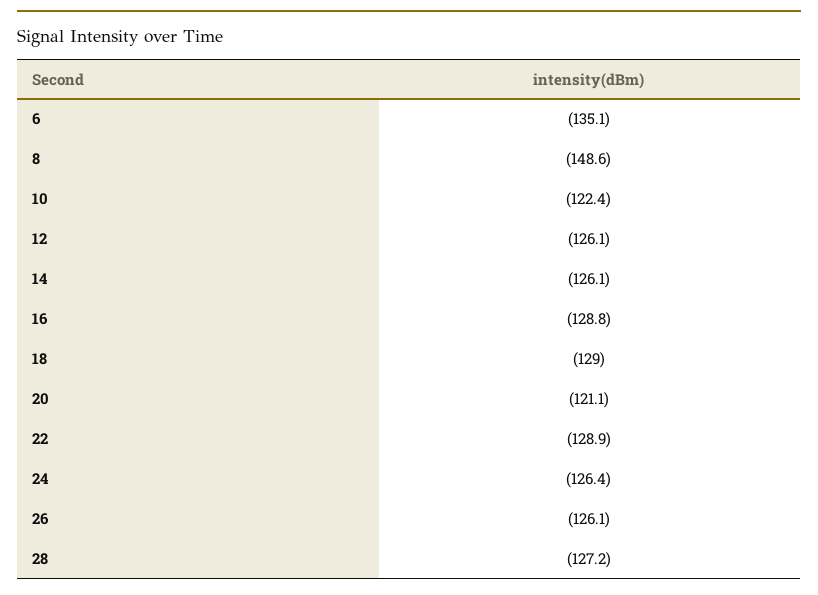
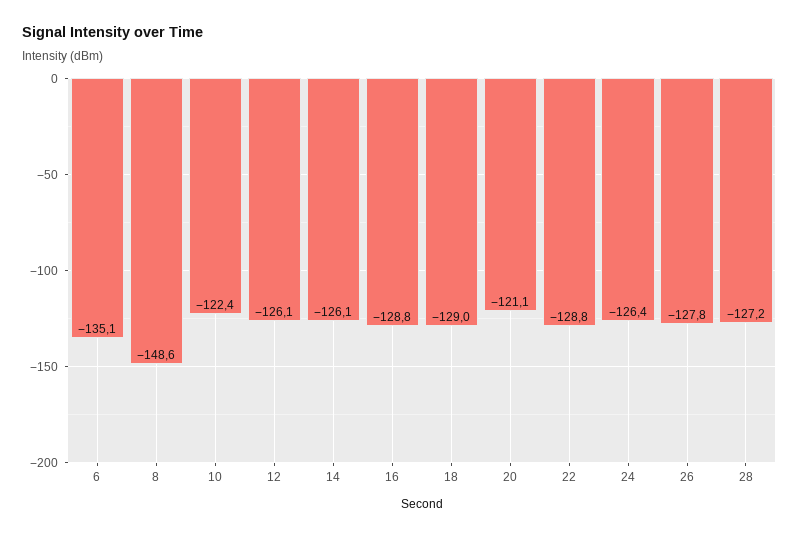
22: -128.9 -> -128.8
26: -126.1 -> -127.8

